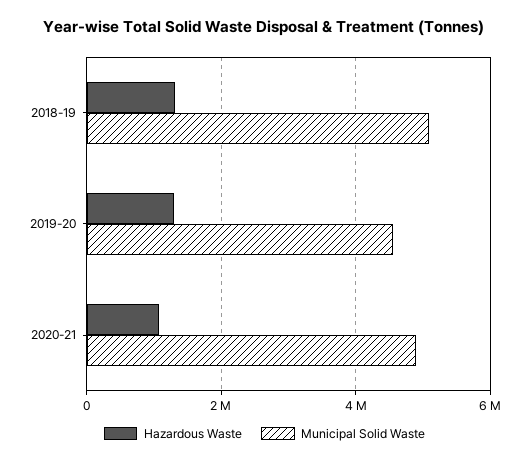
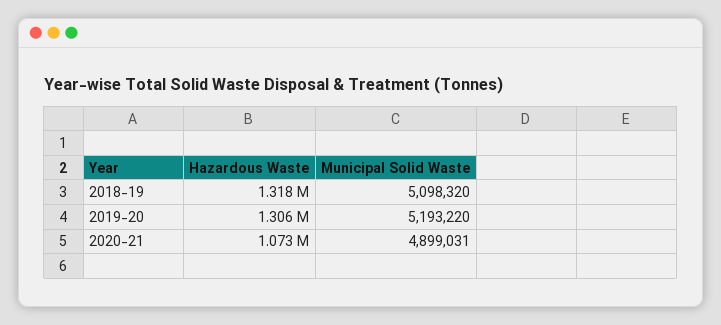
Municipal Solid Waste, 2019-20: 4600000 -> 5193220

